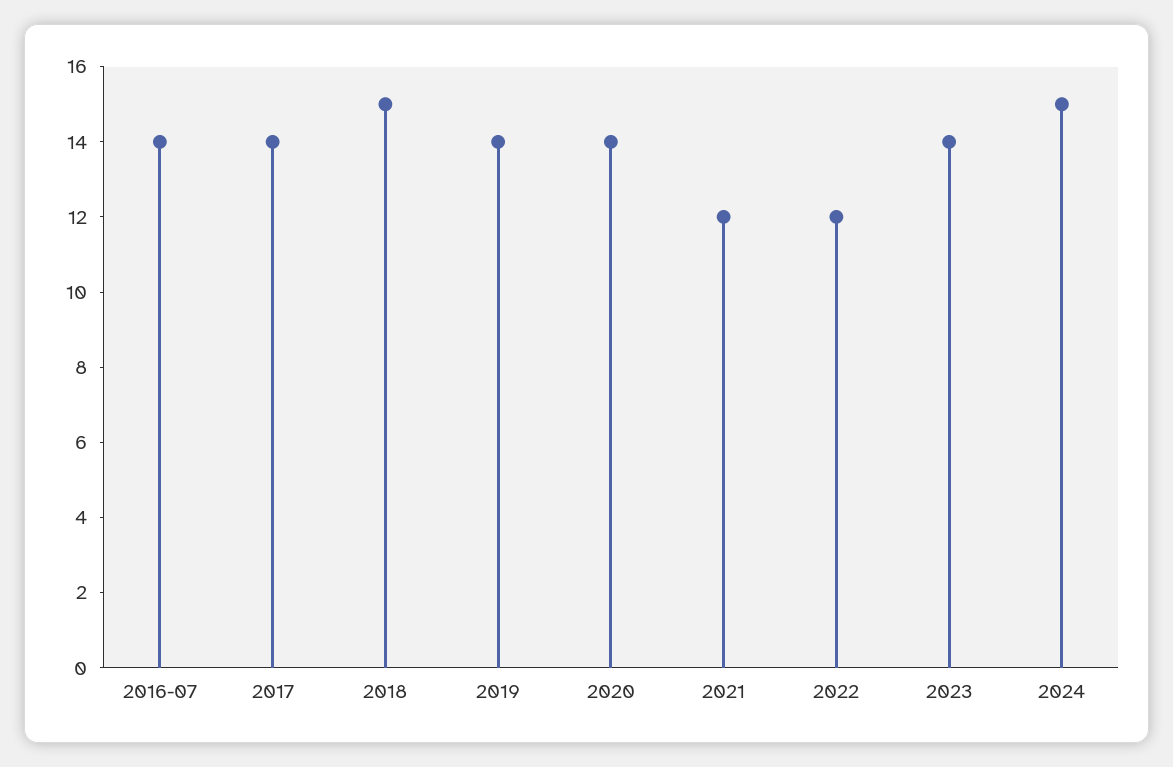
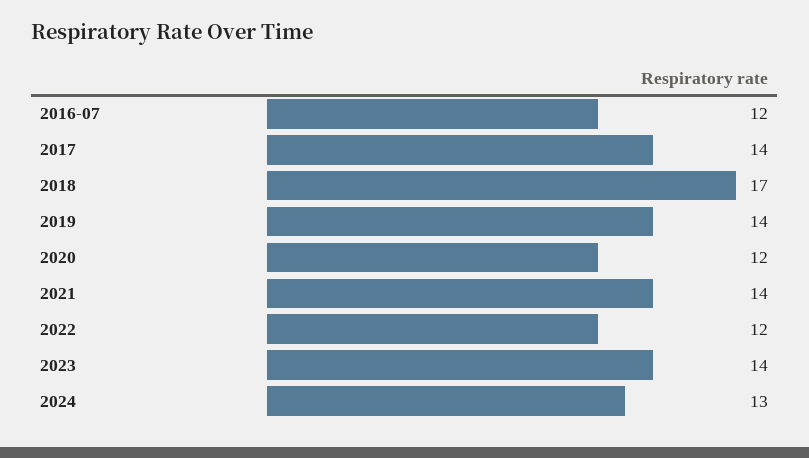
2016-07: 14 -> 12
2018: 15 -> 17
2020: 14 -> 12
2021: 12 -> 14
2024: 15 -> 13

